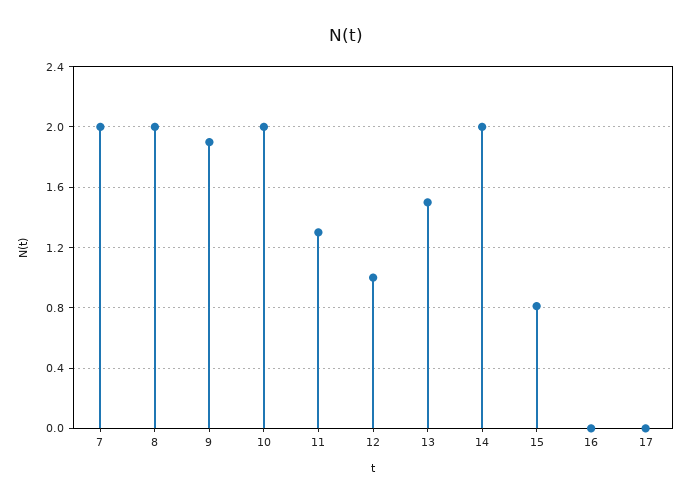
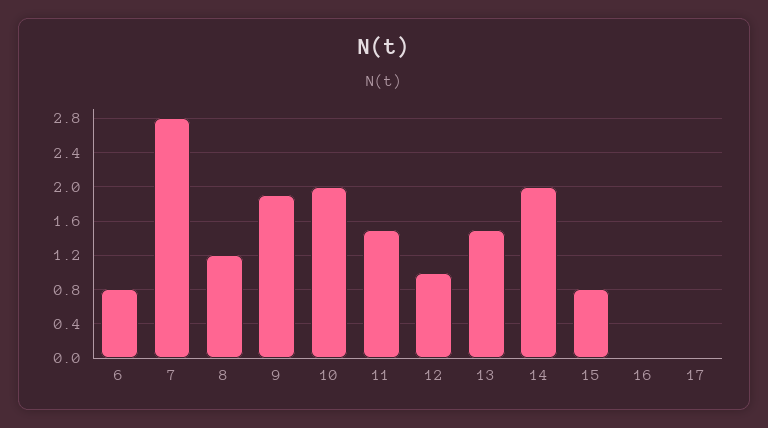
7: 2 -> 2.8
8: 2 -> 1.2
11: 1.3 -> 1.5
6: none -> 0.8

